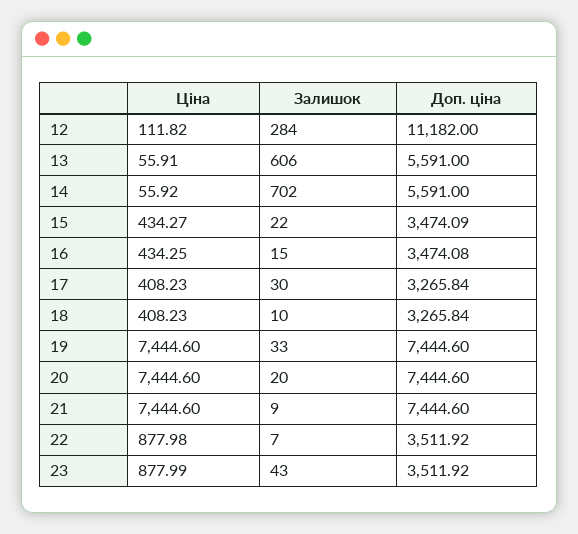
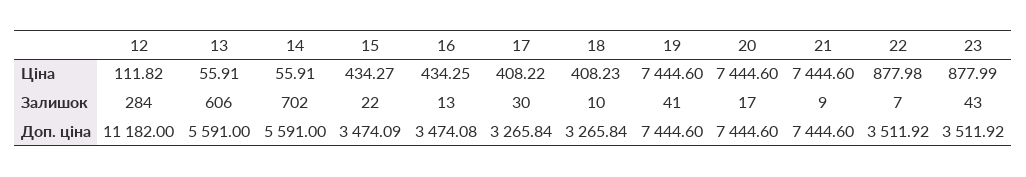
Ціна, 14: 55.92 -> 55.91
Залишок, 16: 15 -> 13
Ціна, 17: 408.23 -> 408.22
Залишок, 19: 33 -> 41
Залишок, 20: 20 -> 17

